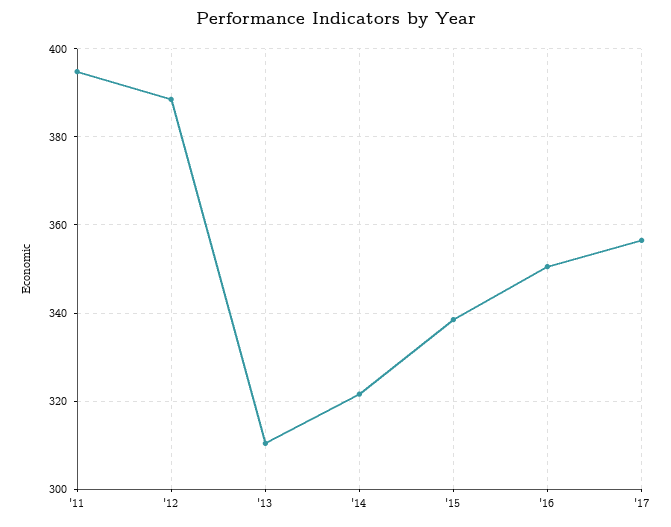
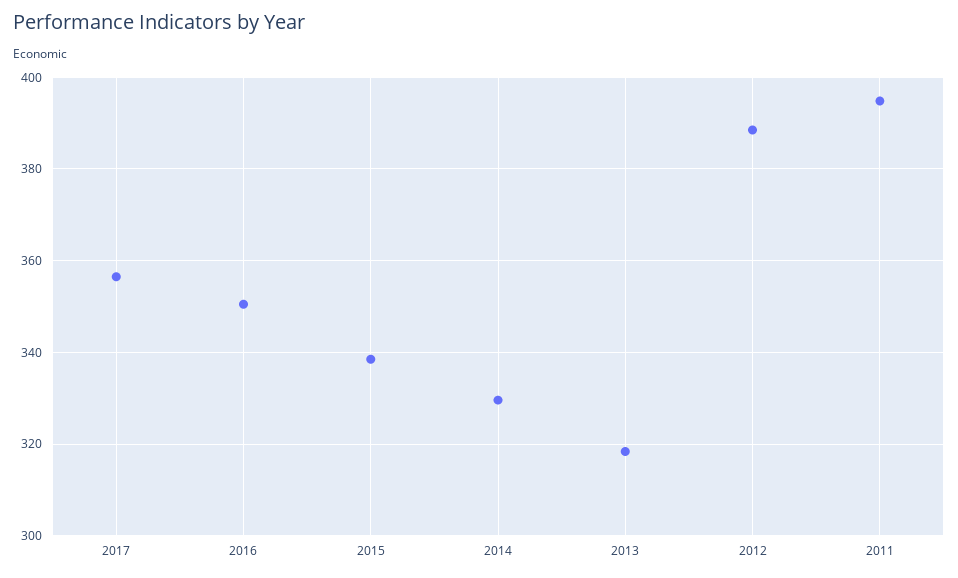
'13: 310 -> 318
'14: 322 -> 330

